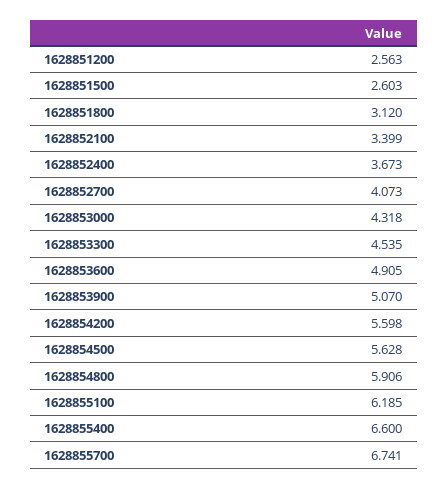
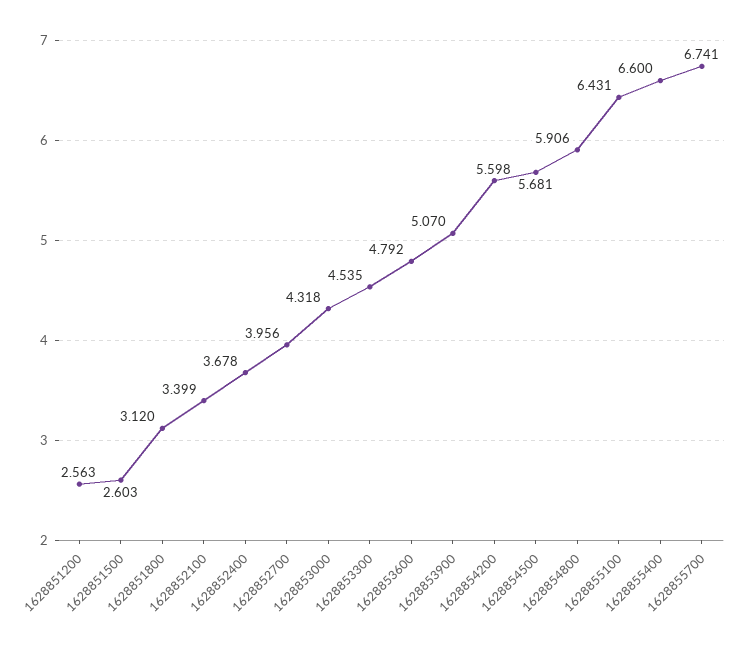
1628852400: 3.673 -> 3.678
1628852700: 4.073 -> 3.956
1628853600: 4.905 -> 4.792
1628854500: 5.628 -> 5.681
1628855100: 6.185 -> 6.431

